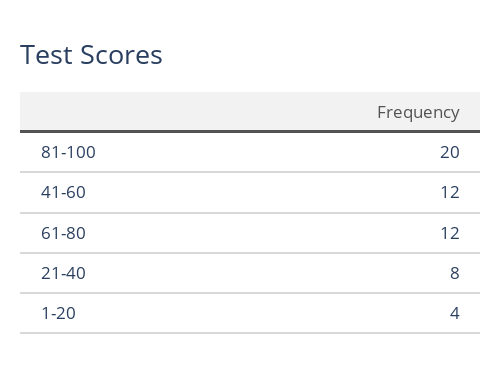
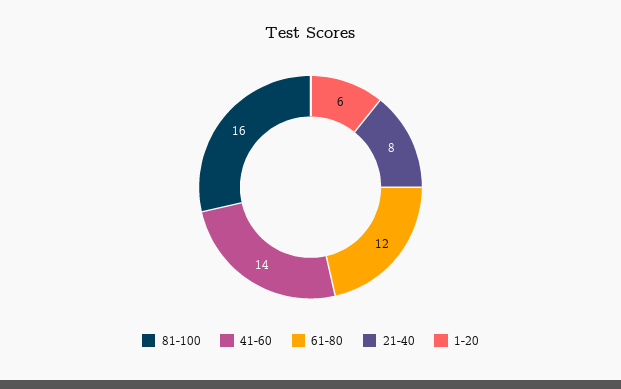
81-100: 20 -> 16
41-60: 12 -> 14
1-20: 4 -> 6

